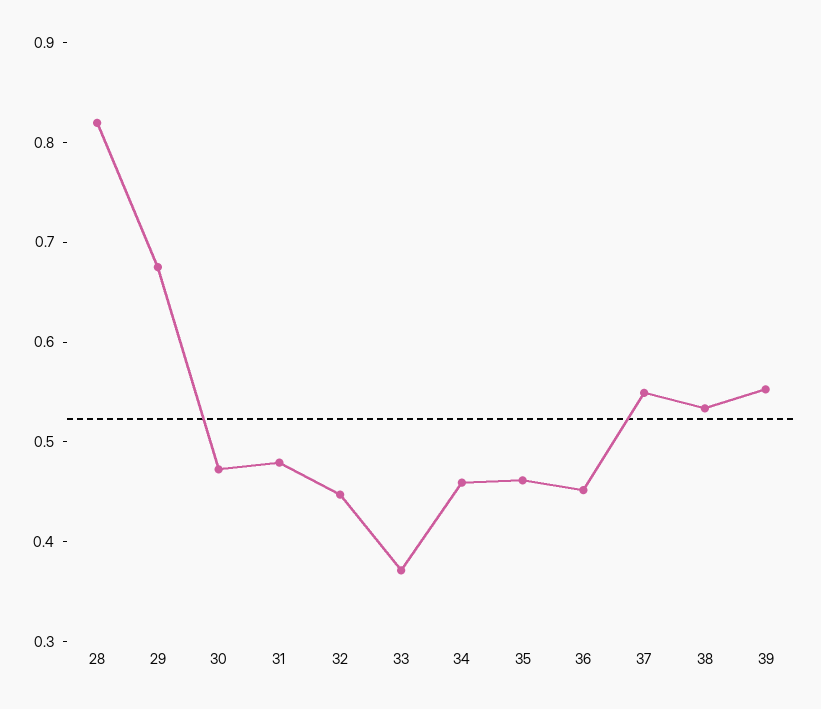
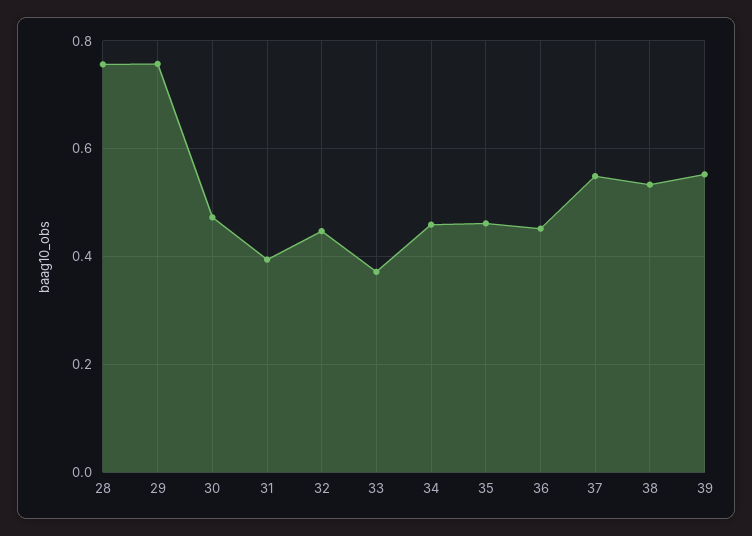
28: 0.82 -> 0.76
29: 0.68 -> 0.76
31: 0.48 -> 0.4

